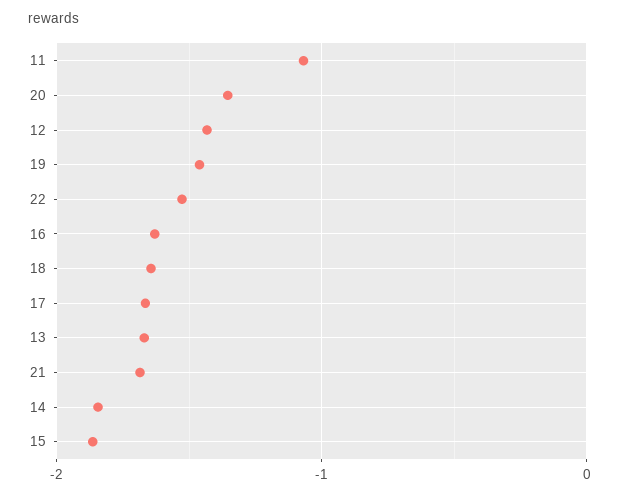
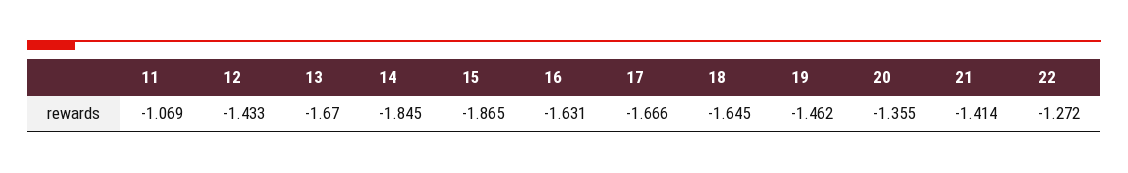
22: -1.5 -> -1.272
21: -1.7 -> -1.414

